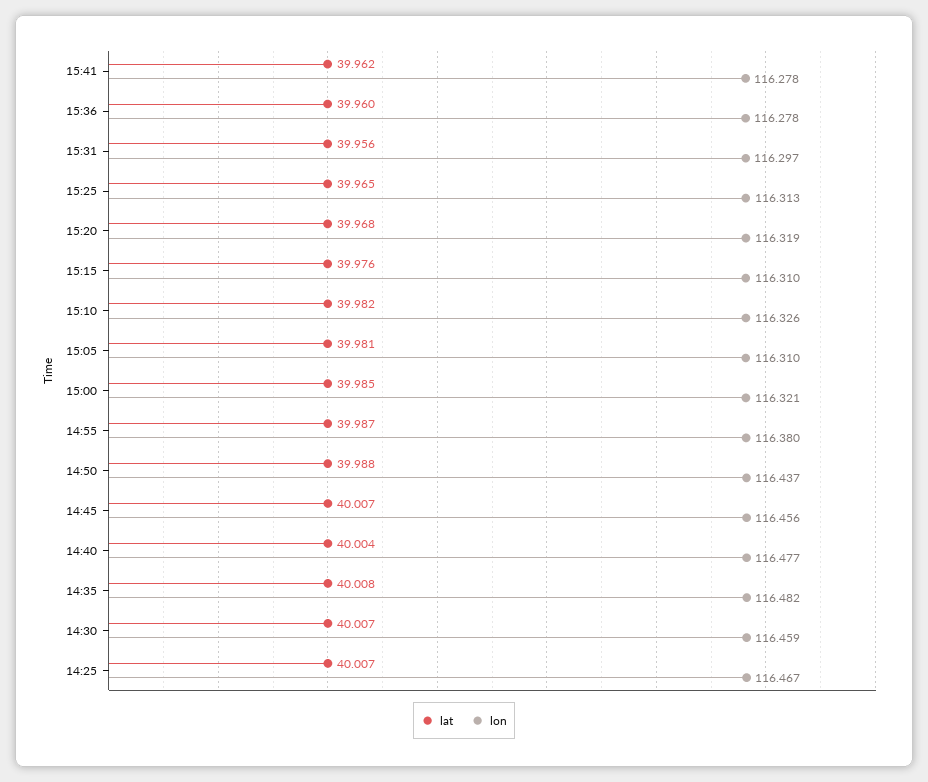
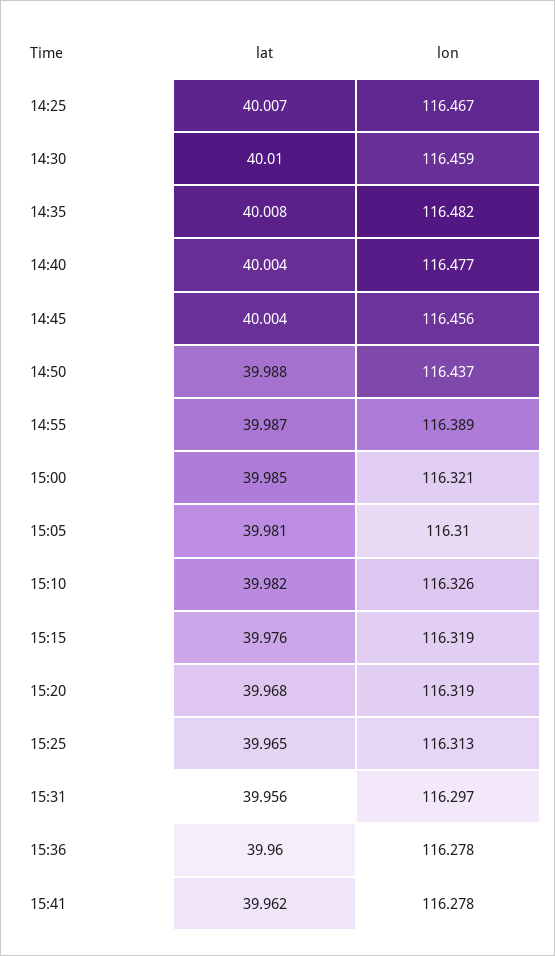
lon, 15:15: 116.31 -> 116.319
lon, 14:55: 116.38 -> 116.389
lat, 14:45: 40.007 -> 40.004
lat, 14:30: 40.007 -> 40.01

